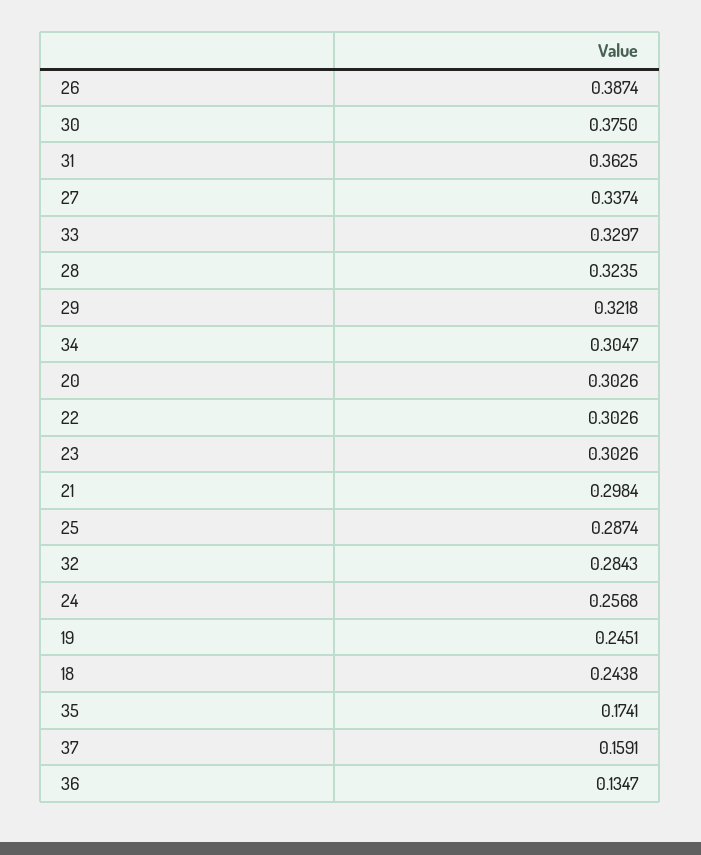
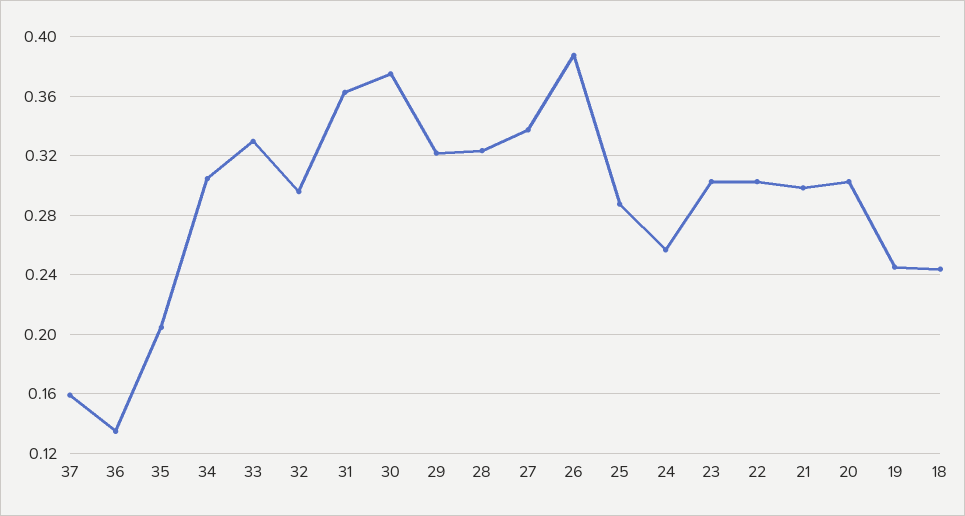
32: 0.2843 -> 0.295
35: 0.1741 -> 0.205

